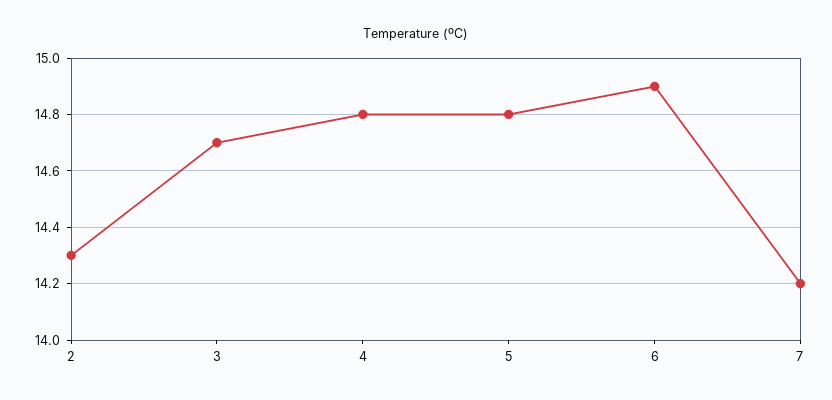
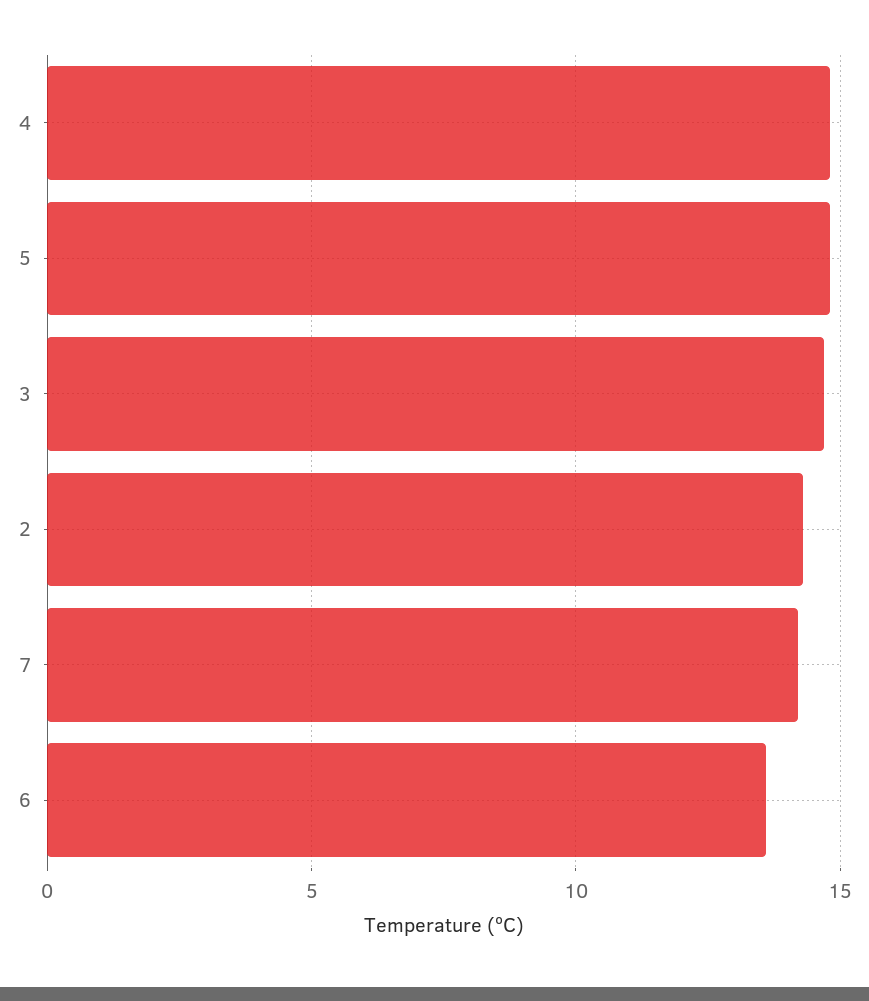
6: 14.9 -> 13.5

